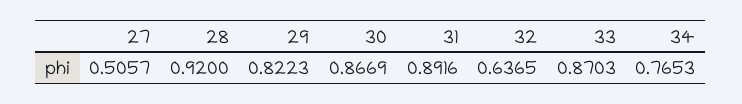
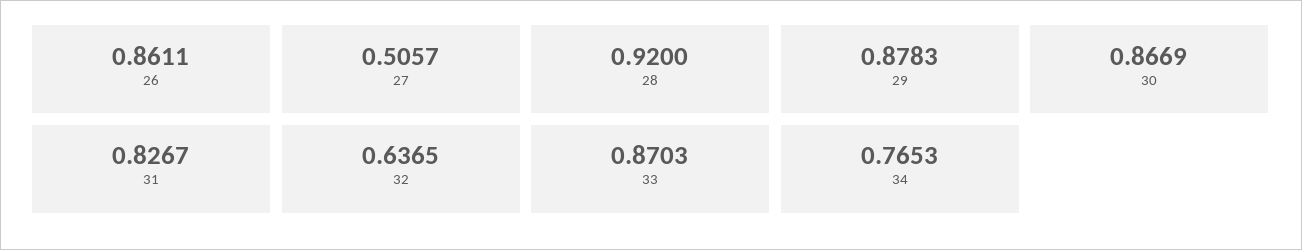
29: 0.8223 -> 0.8783
31: 0.8916 -> 0.8267
26: none -> 0.8611

